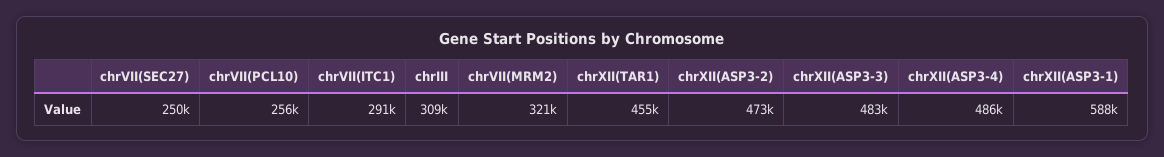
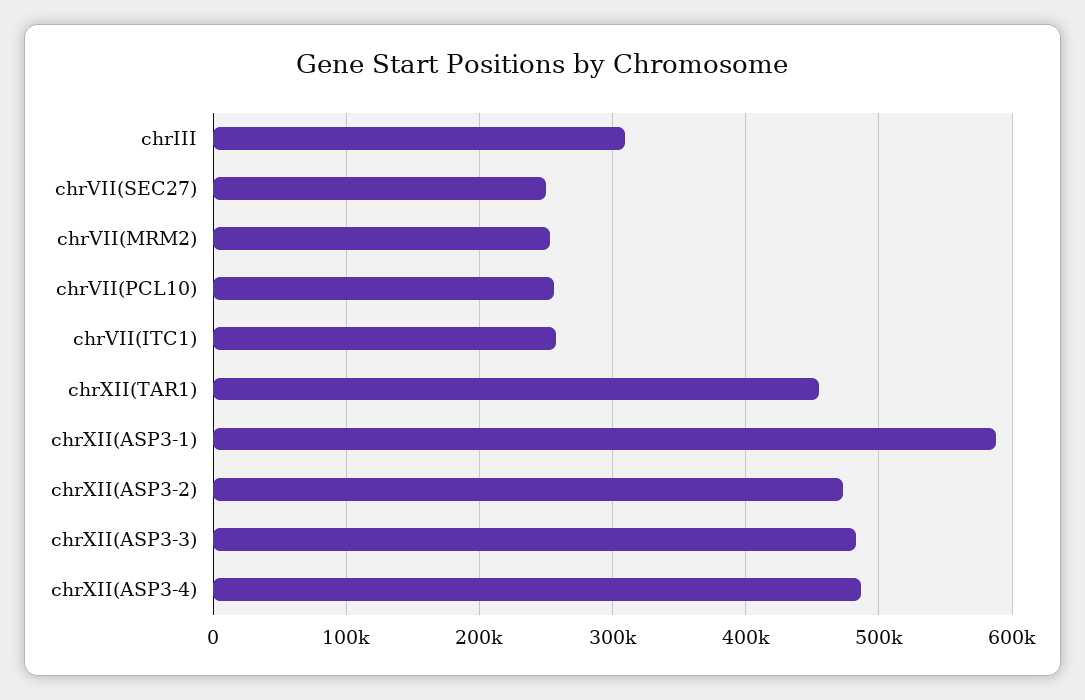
chrVII(ITC1): 291000 -> 260000
chrVII(MRM2): 321000 -> 250000

